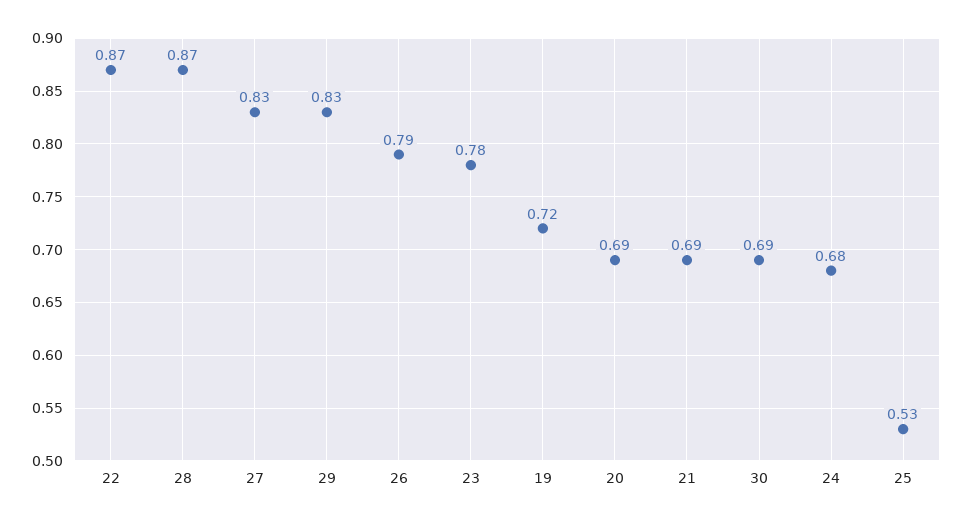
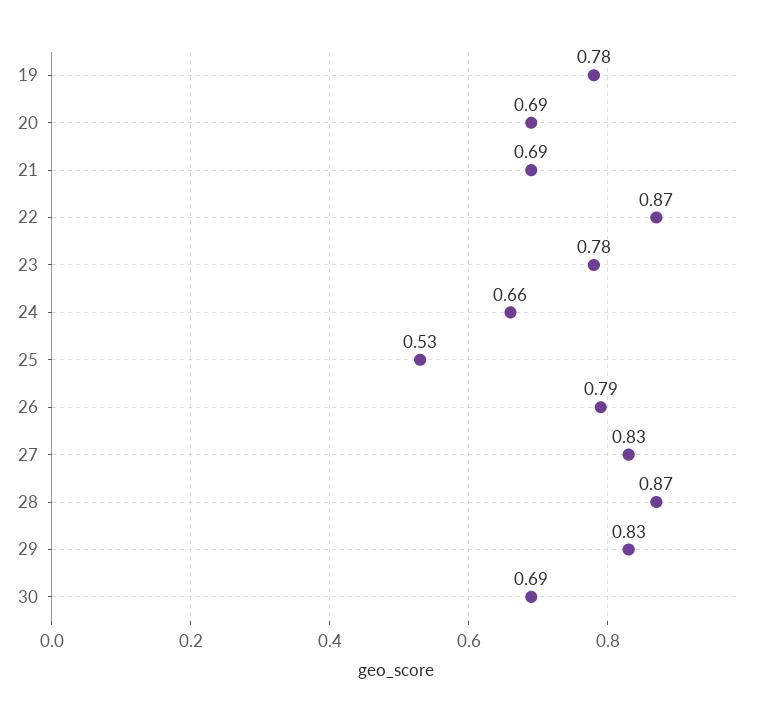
19: 0.72 -> 0.78
24: 0.68 -> 0.66

